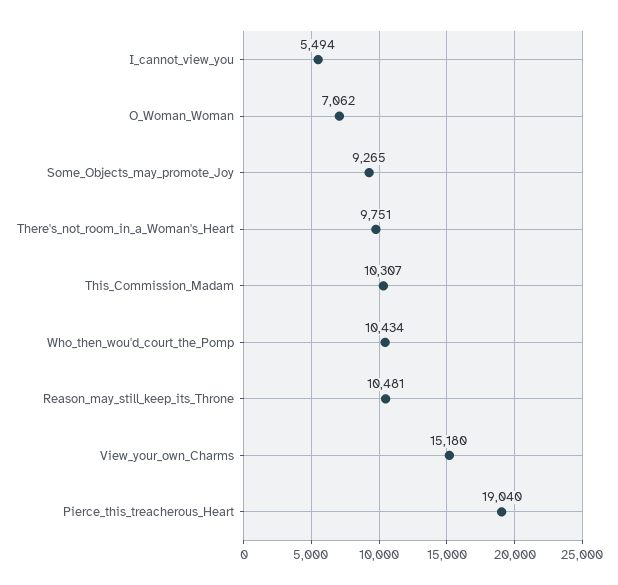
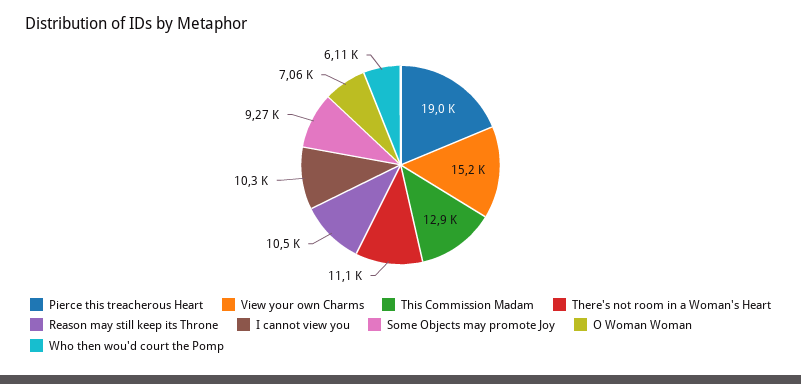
I_cannot_view_you: 5494 -> 10300
There's_not_room_in_a_Woman's_Heart: 9751 -> 11100
This_Commission_Madam: 10307 -> 12900
Who_then_wou'd_court_the_Pomp: 10434 -> 6110

